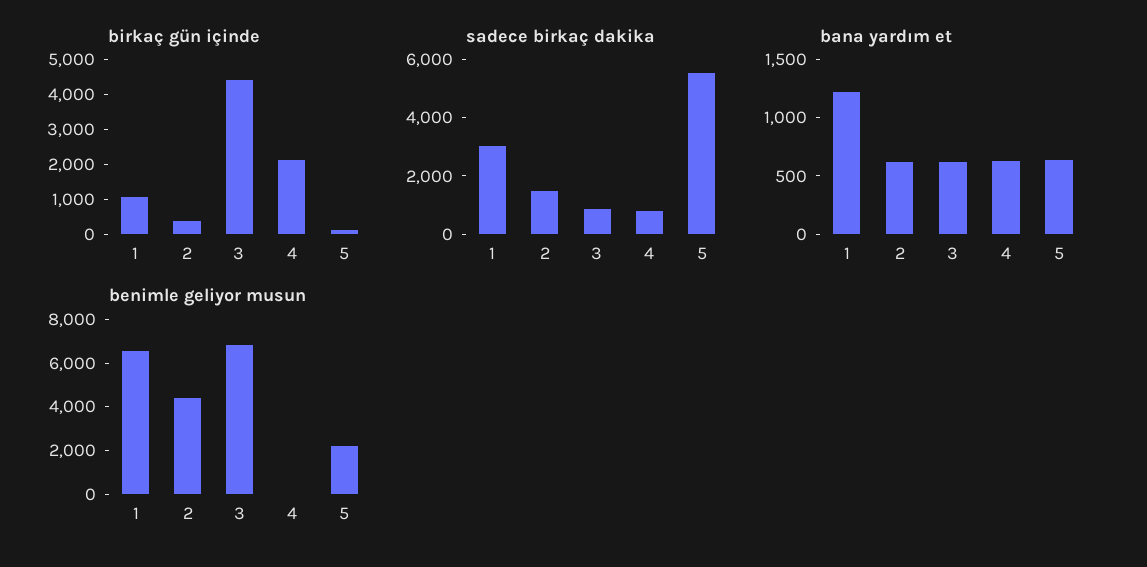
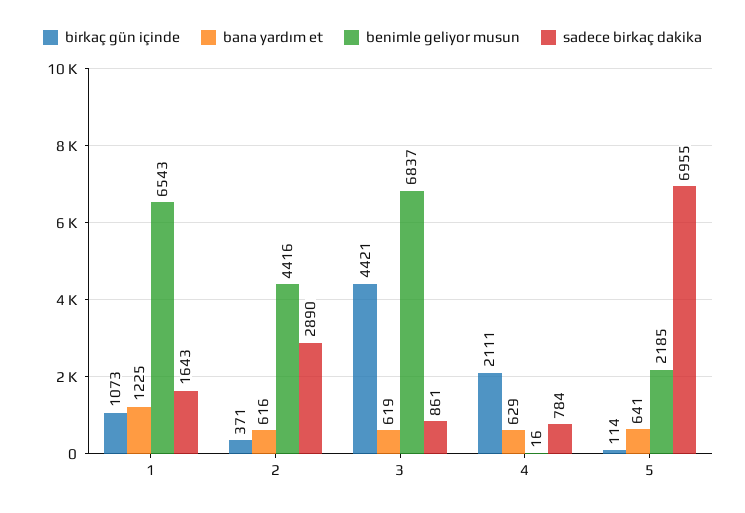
sadece birkaç dakika, 1: 3000 -> 1643
sadece birkaç dakika, 2: 1500 -> 2890
sadece birkaç dakika, 5: 5500 -> 6955

